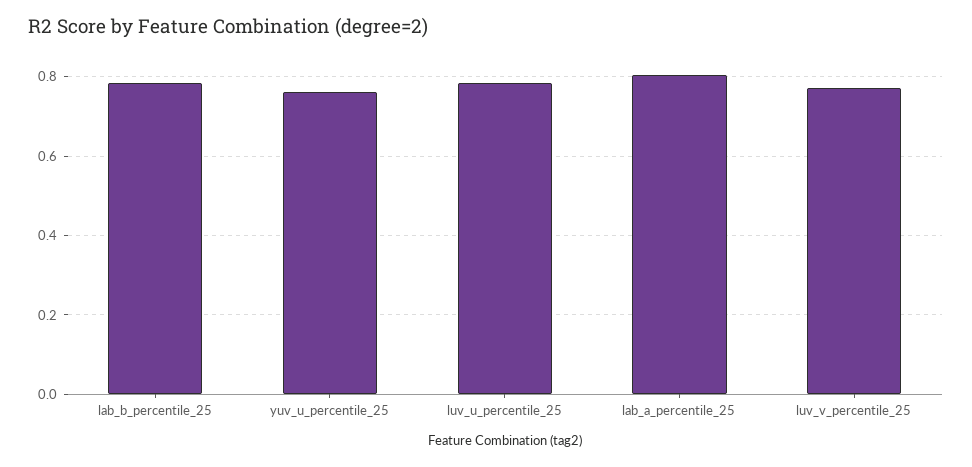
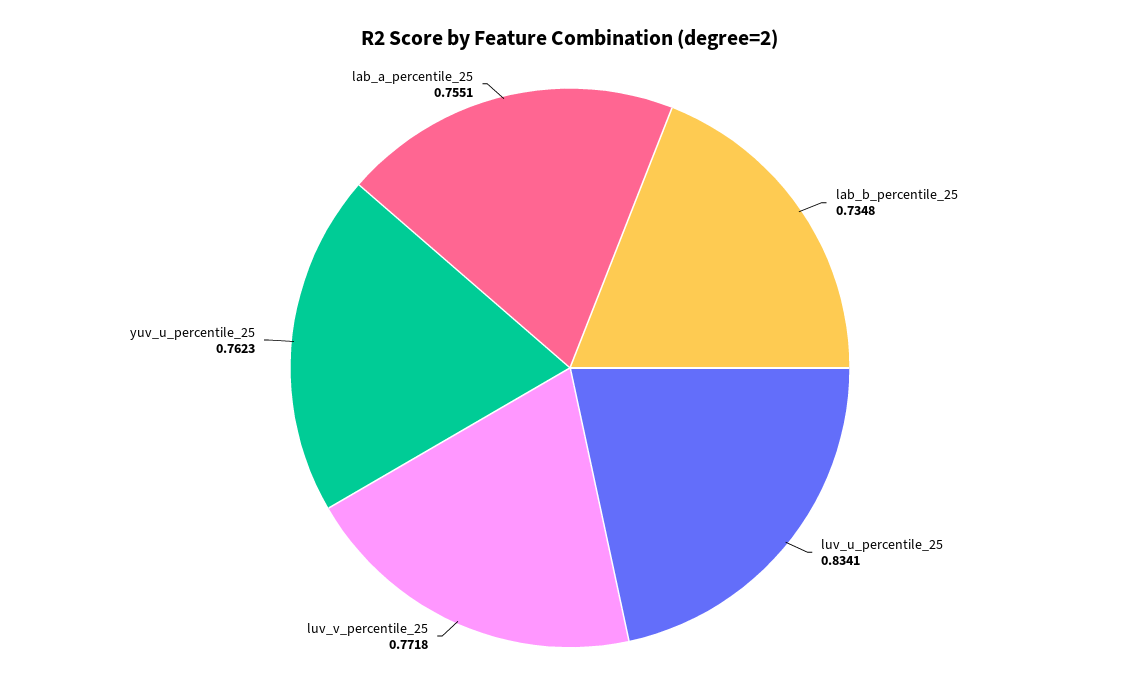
lab_b_percentile_25: 0.78 -> 0.7348
luv_u_percentile_25: 0.78 -> 0.8341
lab_a_percentile_25: 0.8 -> 0.7551

